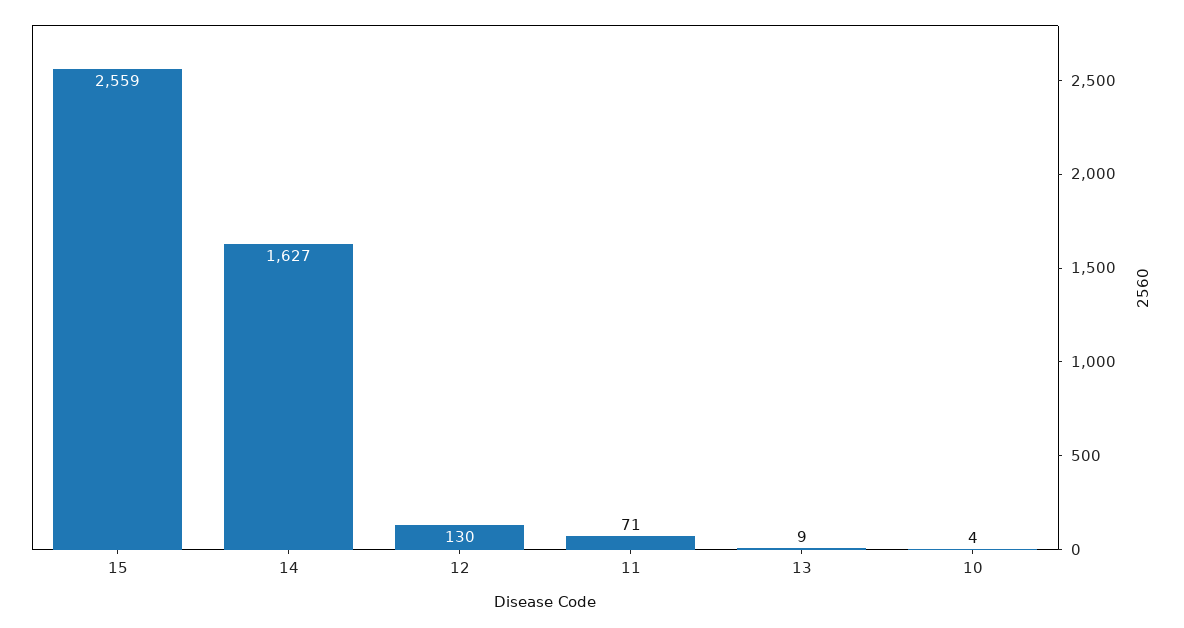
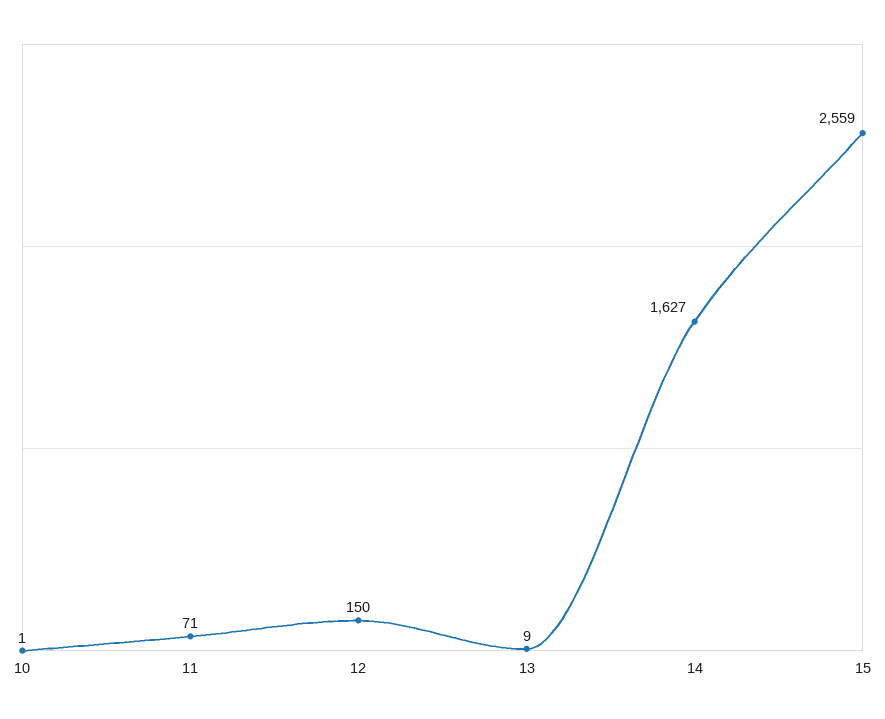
12: 130 -> 150
10: 4 -> 1

